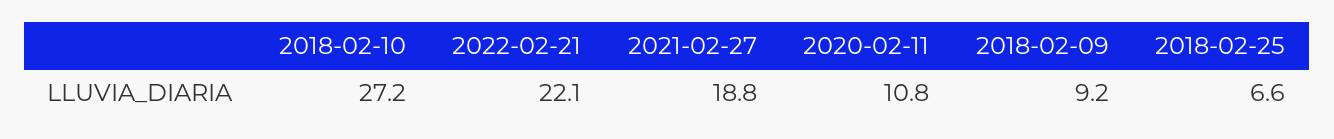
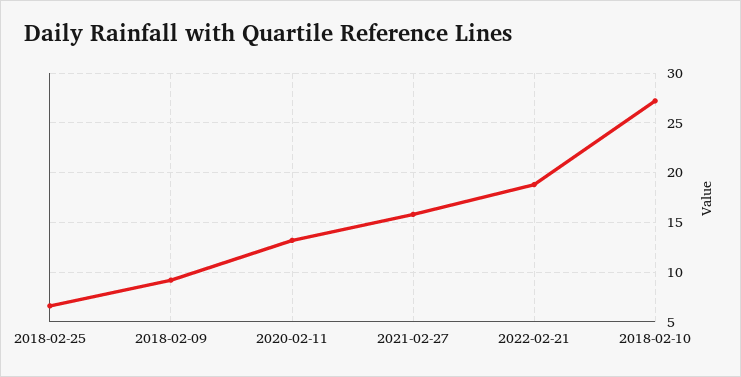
2022-02-21: 22.1 -> 19
2021-02-27: 18.8 -> 16
2020-02-11: 10.8 -> 13

